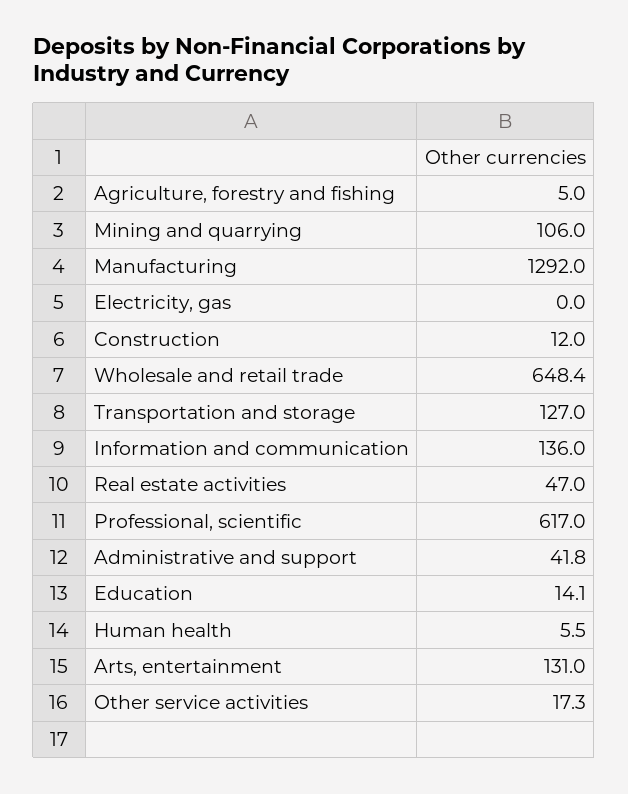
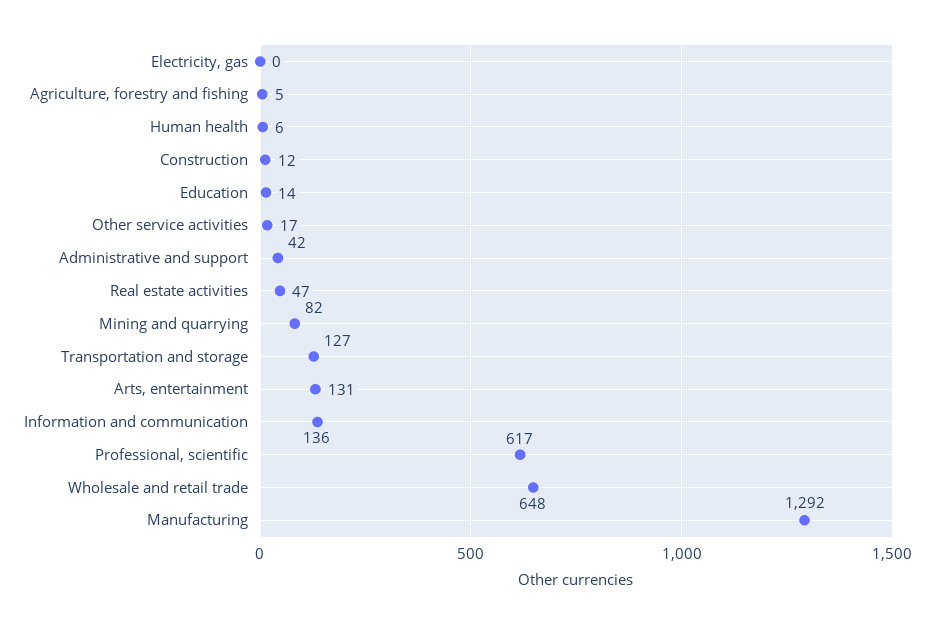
Mining and quarrying: 106 -> 82

